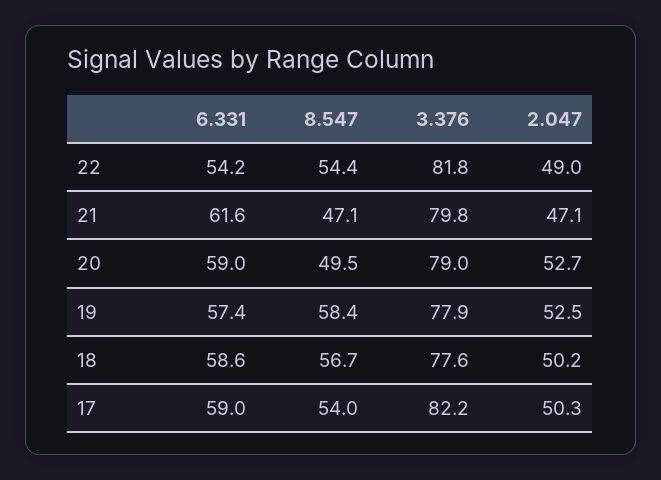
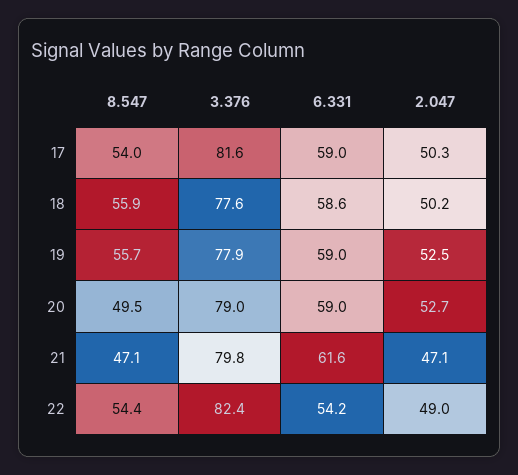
3.376, 22: 81.8 -> 82.4
6.331, 19: 57.4 -> 59
8.547, 19: 58.4 -> 55.7
8.547, 18: 56.7 -> 55.9
3.376, 17: 82.2 -> 81.6

